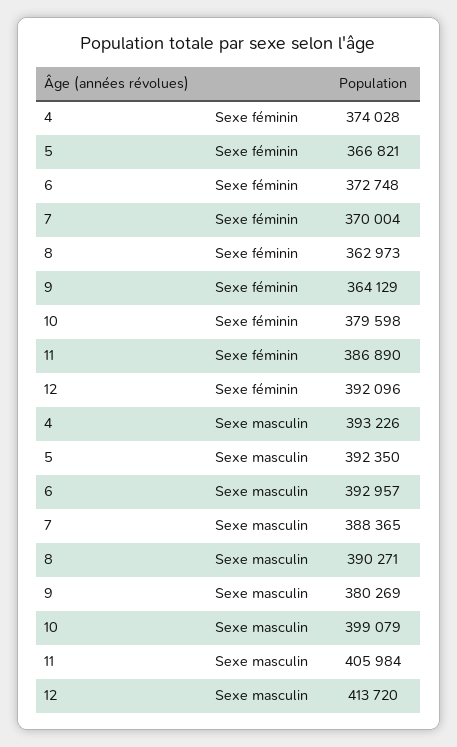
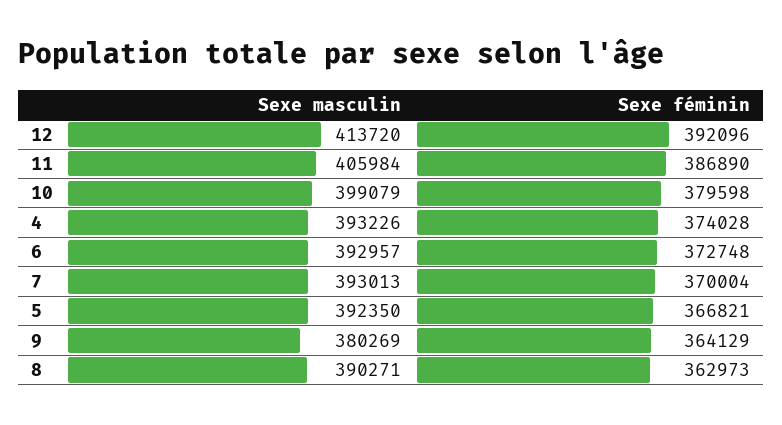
7, Sexe masculin: 388365 -> 393013

